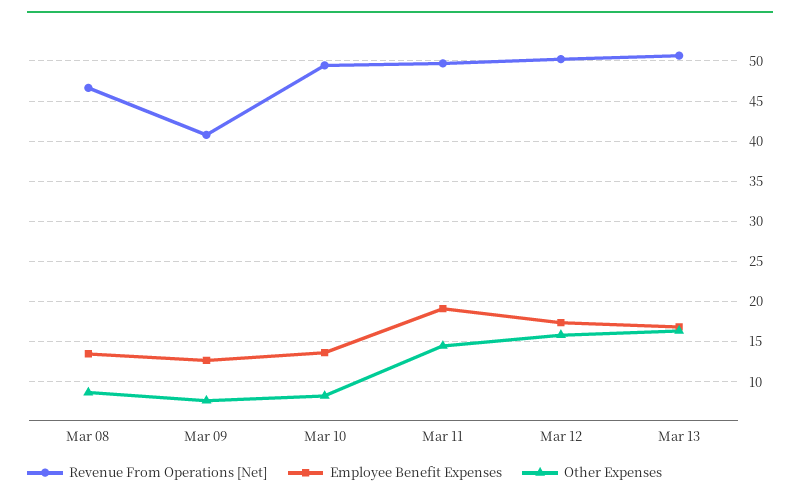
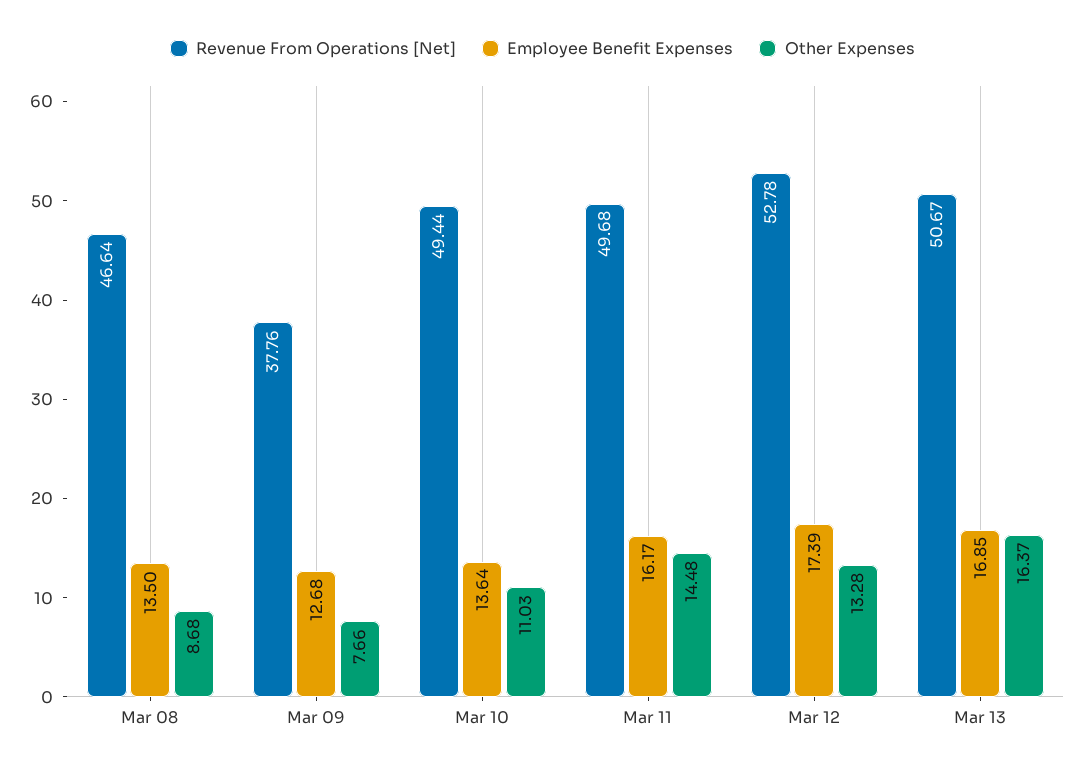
Revenue From Operations [Net], Mar 09: 41 -> 37.76
Other Expenses, Mar 10: 8 -> 11.03
Employee Benefit Expenses, Mar 11: 19 -> 16.17
Revenue From Operations [Net], Mar 12: 50 -> 52.78
Other Expenses, Mar 12: 16 -> 13.28

